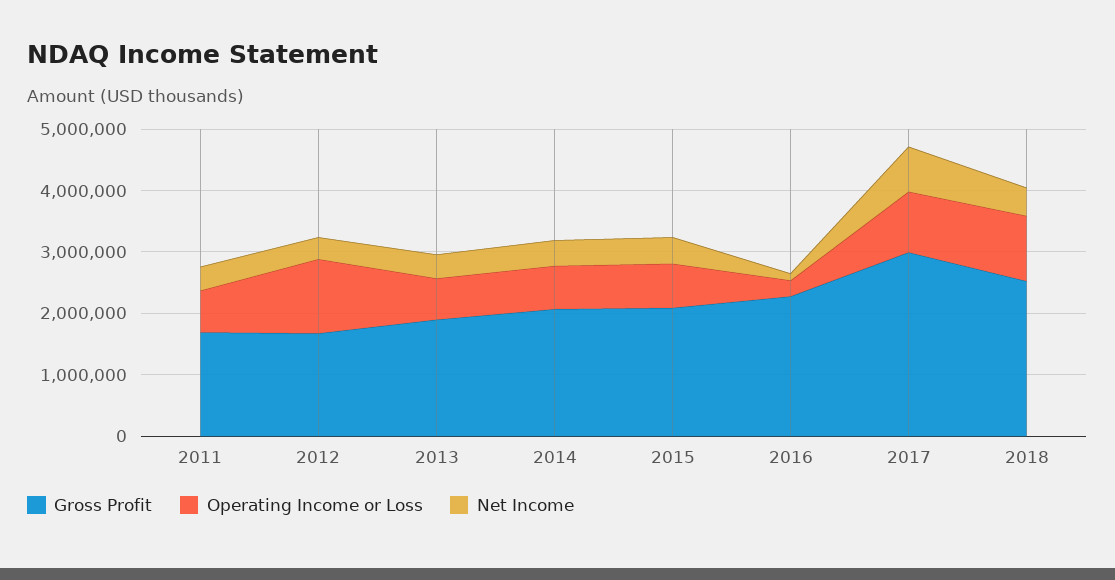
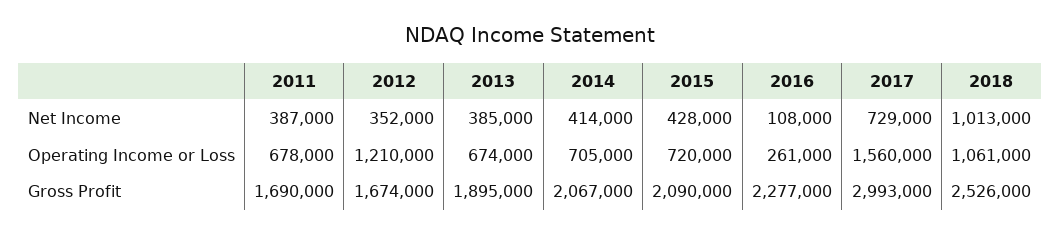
Operating Income or Loss, 2017: 1000000 -> 1560000
Net Income, 2018: 400000 -> 1013000

